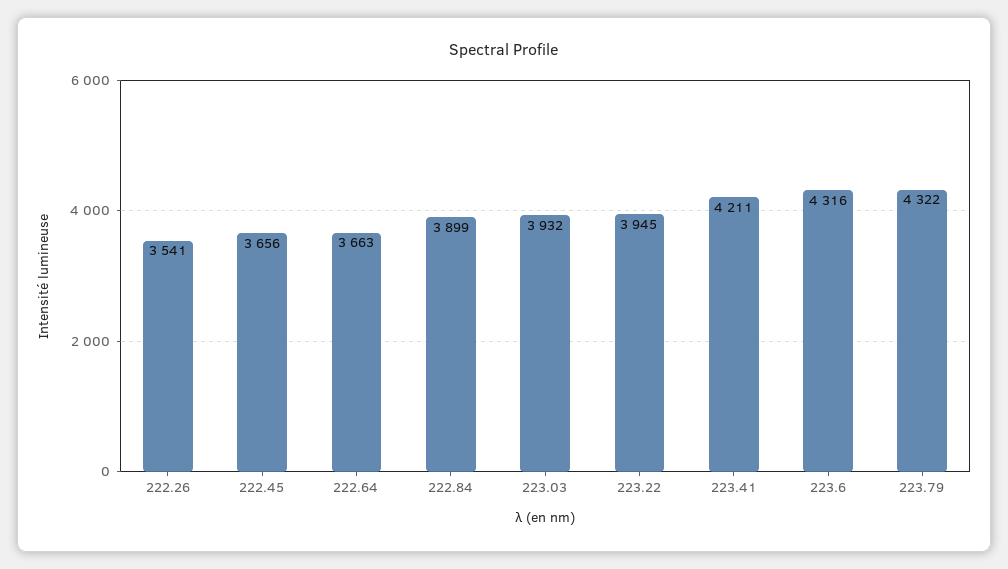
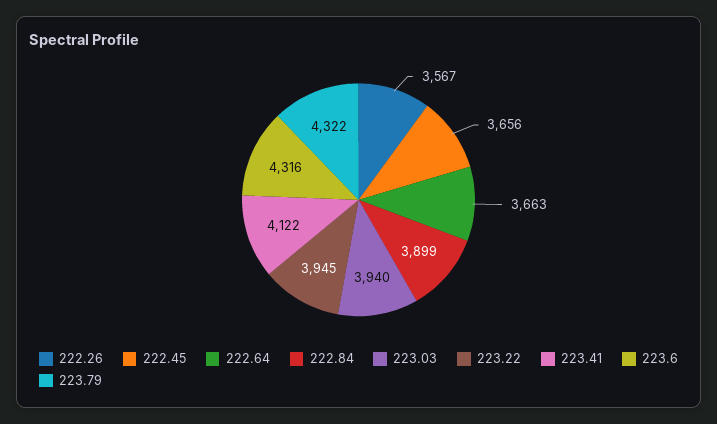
222.26: 3541 -> 3567
223.03: 3932 -> 3940
223.41: 4211 -> 4122

